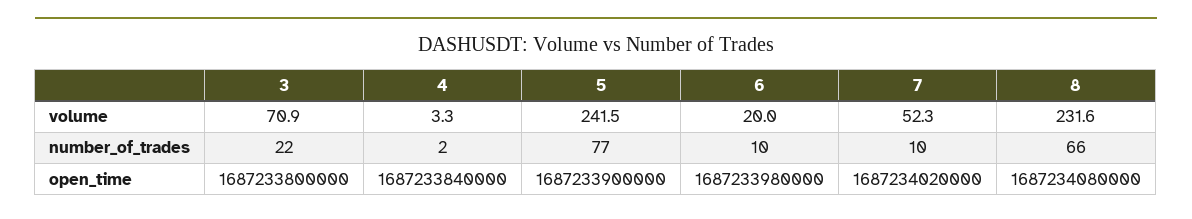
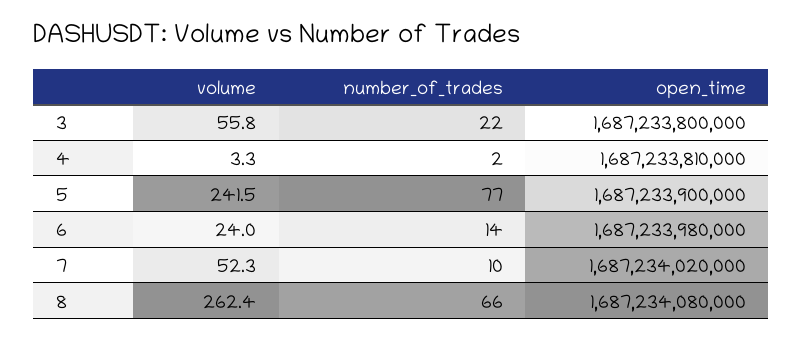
3, volume: 70.9 -> 55.8
6, volume: 20 -> 24
8, volume: 231.6 -> 262.4
6, number_of_trades: 10 -> 14
4, open_time: 1687233840000 -> 1687233810000

